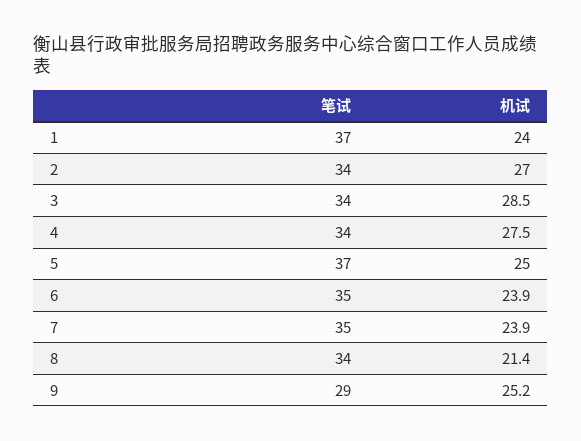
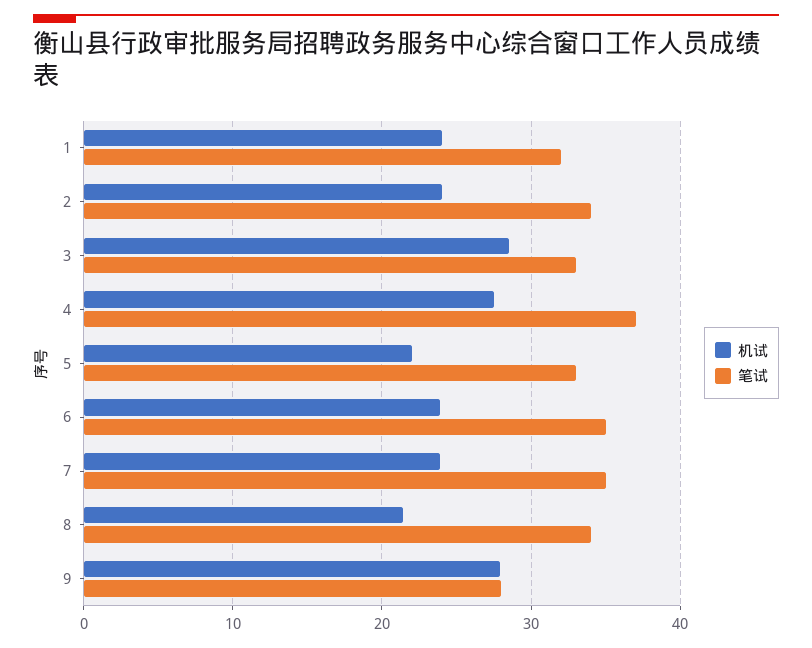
笔试, 1: 37 -> 32
机试, 2: 27 -> 24
笔试, 3: 34 -> 33
笔试, 4: 34 -> 37
笔试, 5: 37 -> 33
机试, 5: 25 -> 22
笔试, 9: 29 -> 28
机试, 9: 25.2 -> 28

